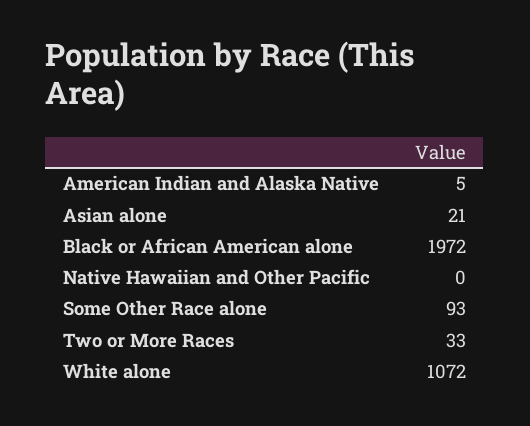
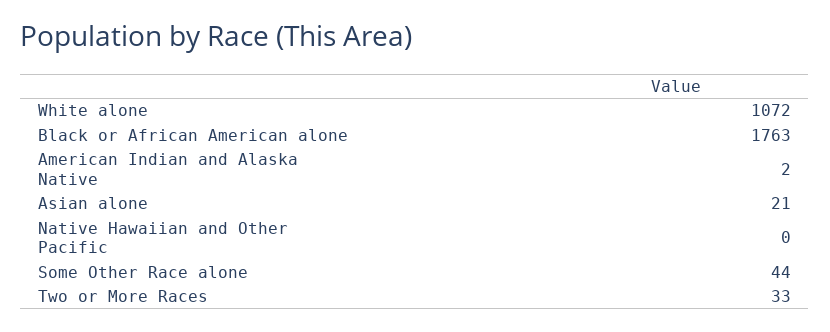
American Indian and Alaska Native: 5 -> 2
Black or African American alone: 1972 -> 1763
Some Other Race alone: 93 -> 44

